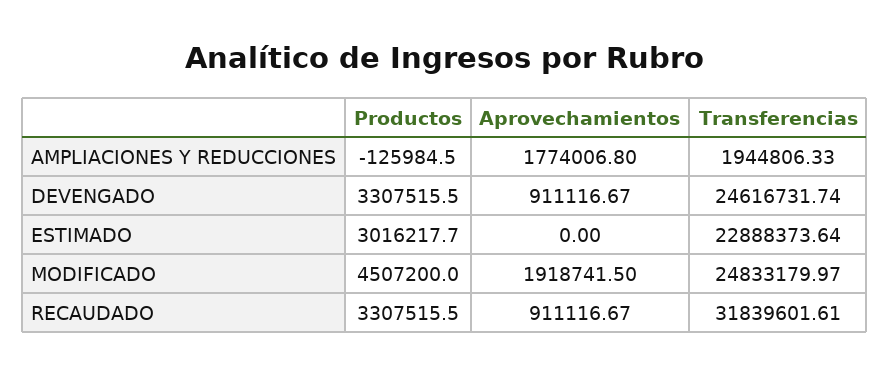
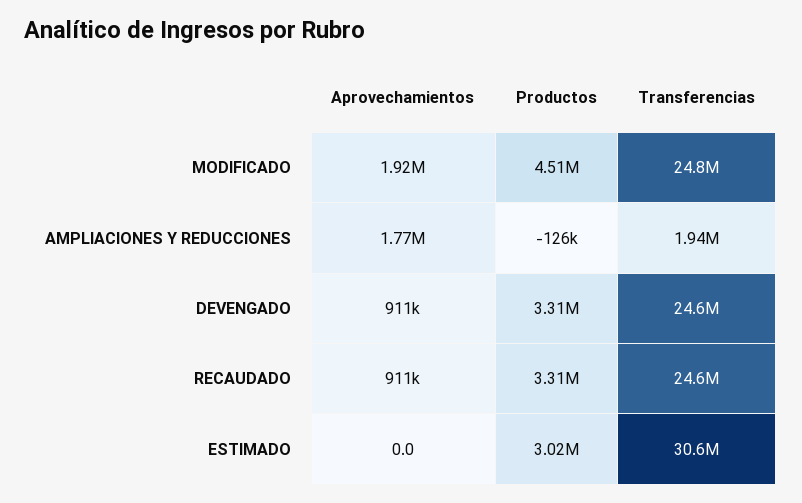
Transferencias, ESTIMADO: 22888373.64 -> 30600000
Transferencias, RECAUDADO: 31839601.61 -> 24600000

